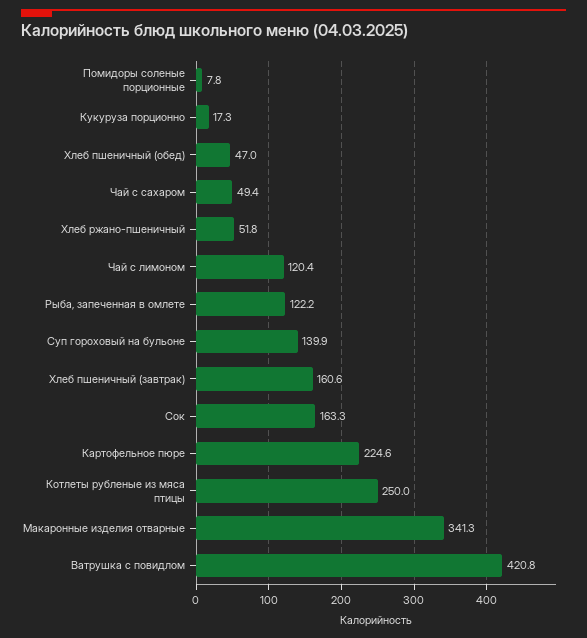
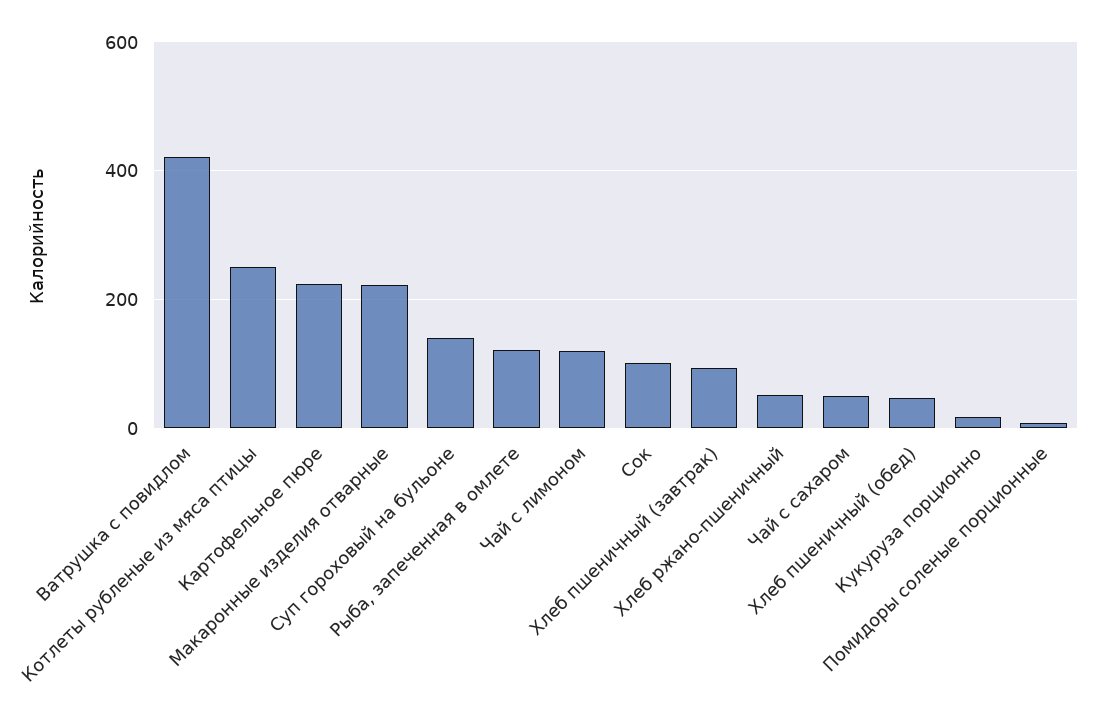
Хлеб пшеничный (завтрак): 160.6 -> 100
Сок: 163.3 -> 100
Макаронные изделия отварные: 341.3 -> 220

